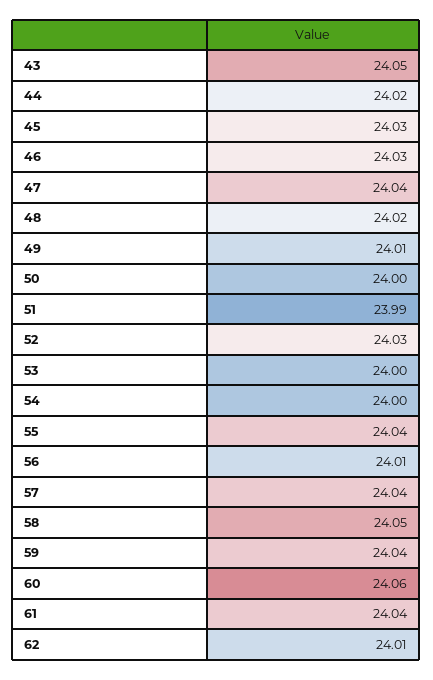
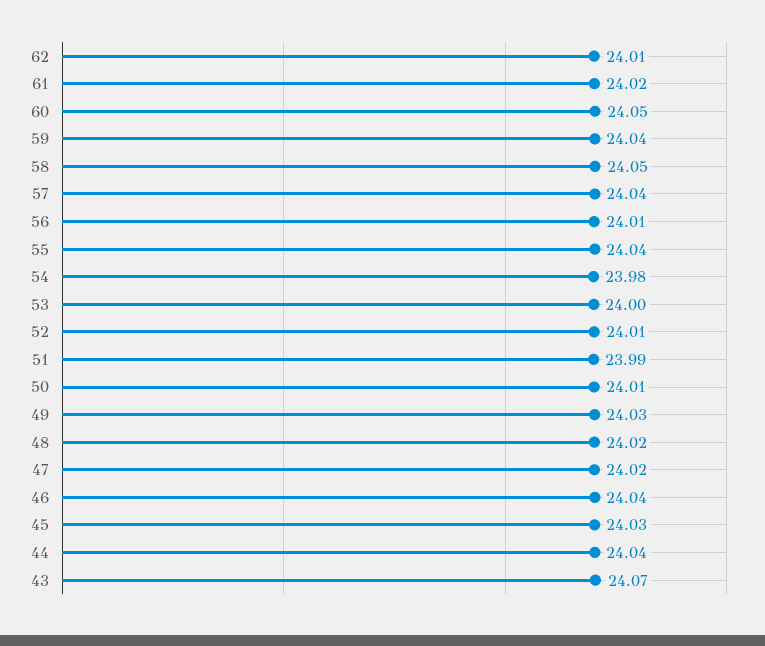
43: 24.05 -> 24.07
44: 24.02 -> 24.04
46: 24.03 -> 24.04
47: 24.04 -> 24.02
49: 24.01 -> 24.03
50: 24 -> 24.01
52: 24.03 -> 24.01
54: 24 -> 23.98
60: 24.06 -> 24.05
61: 24.04 -> 24.02

